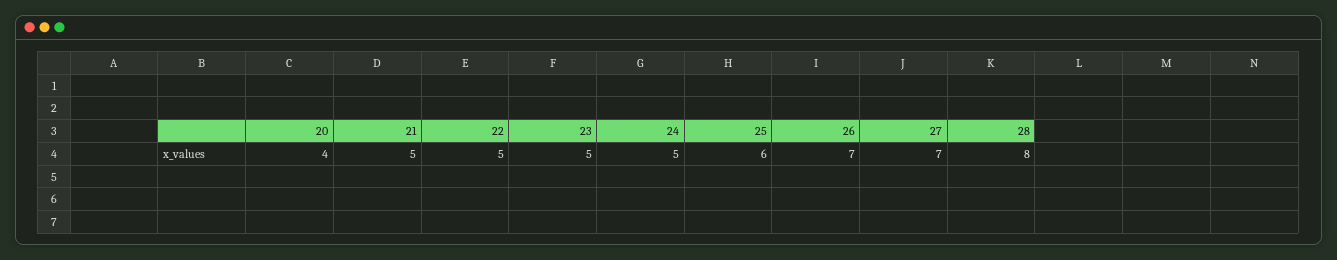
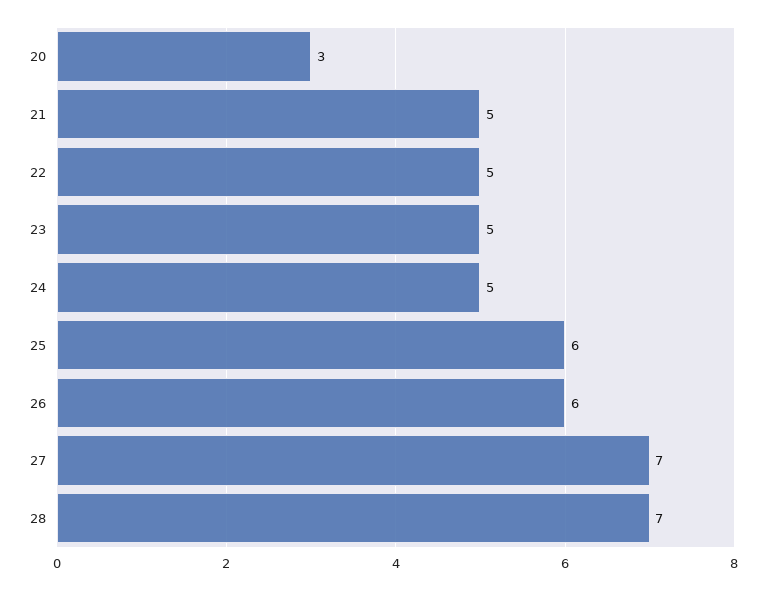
20: 4 -> 3
26: 7 -> 6
28: 8 -> 7

